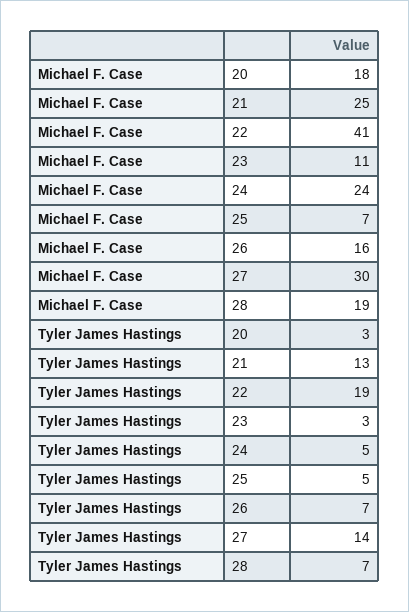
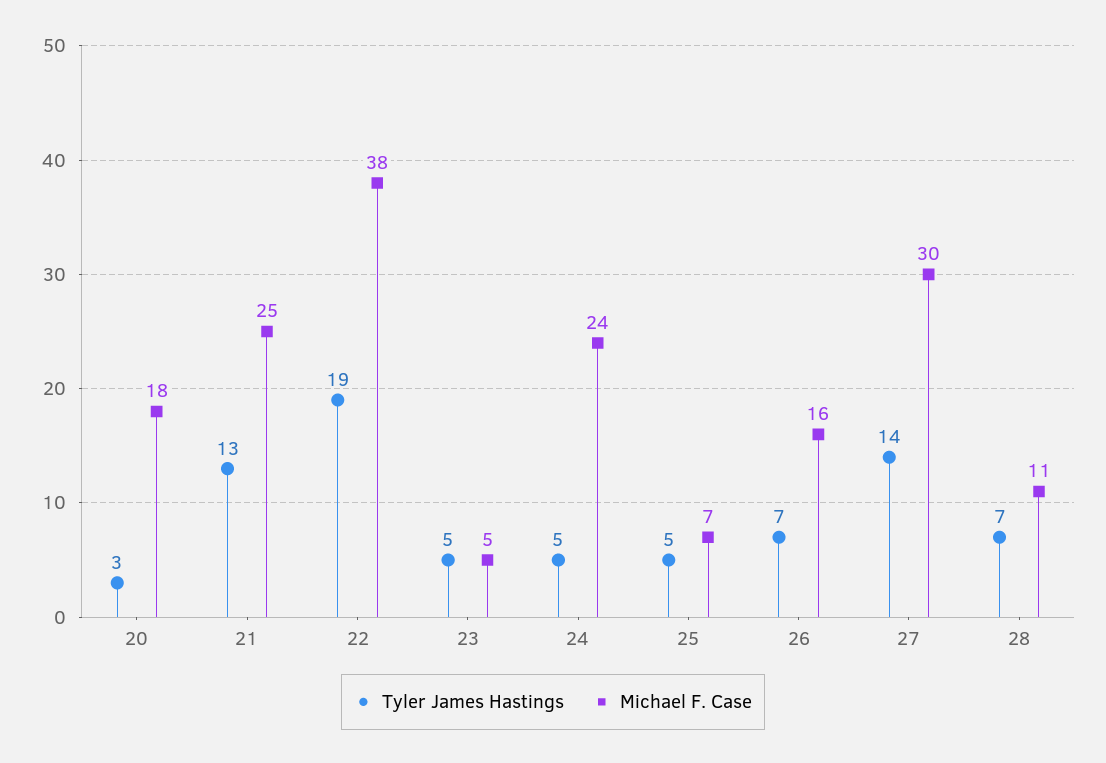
Michael F. Case, 22: 41 -> 38
Michael F. Case, 23: 11 -> 5
Michael F. Case, 28: 19 -> 11
Tyler James Hastings, 23: 3 -> 5

